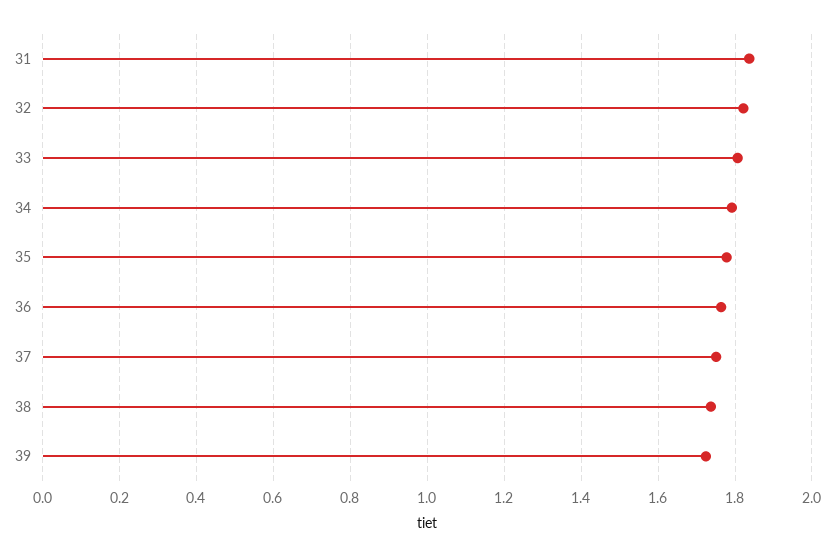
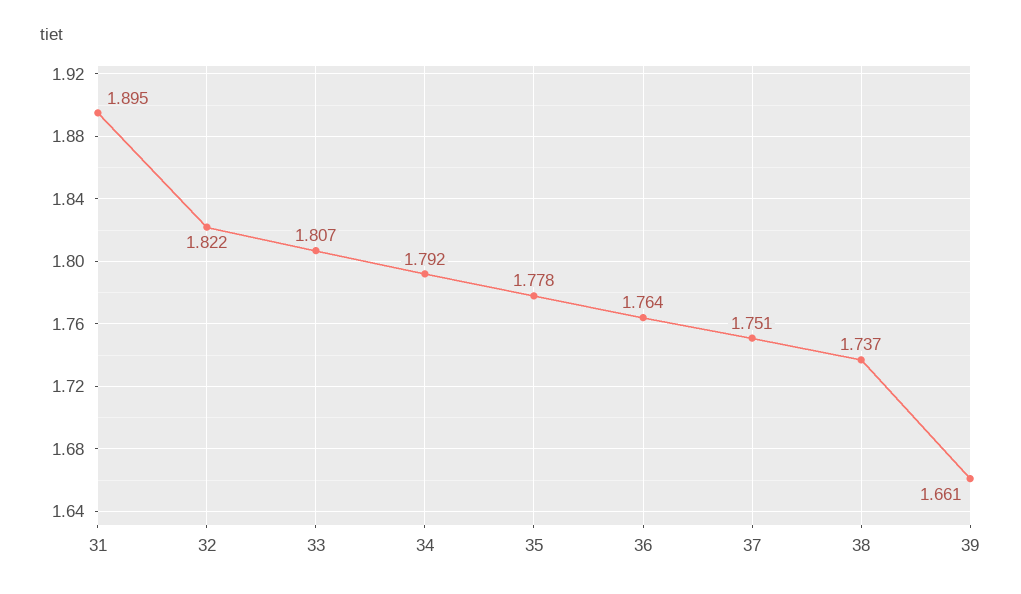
31: 1.84 -> 1.895
39: 1.72 -> 1.661

